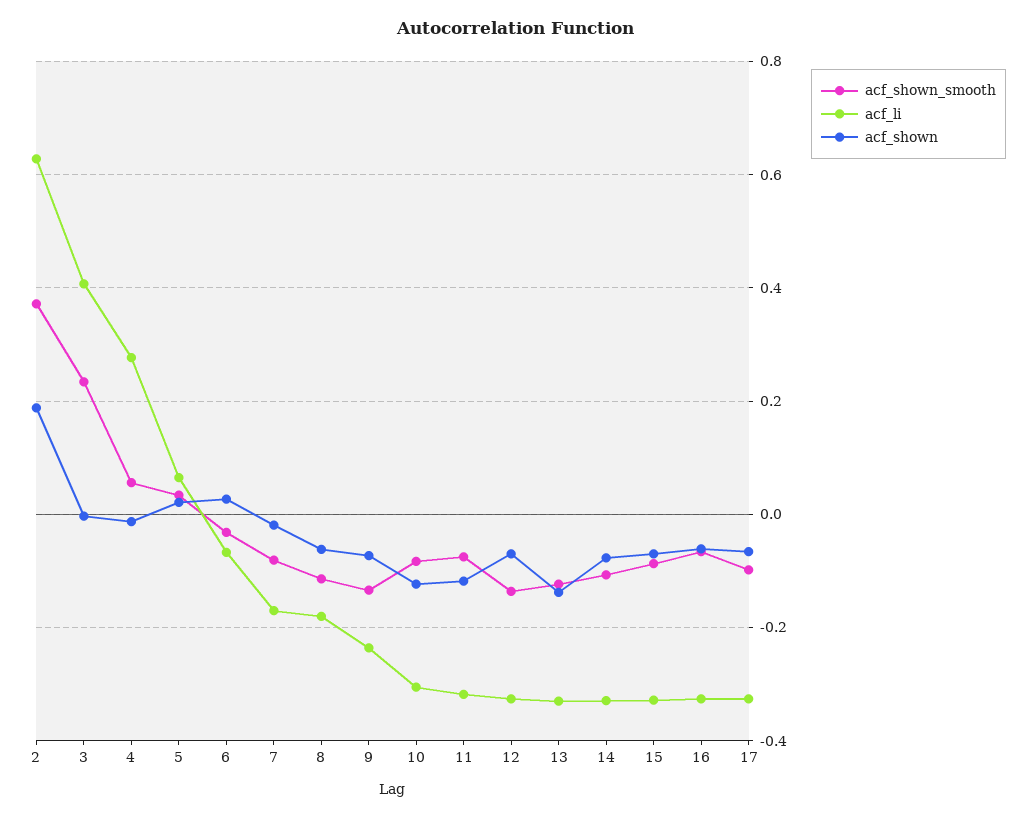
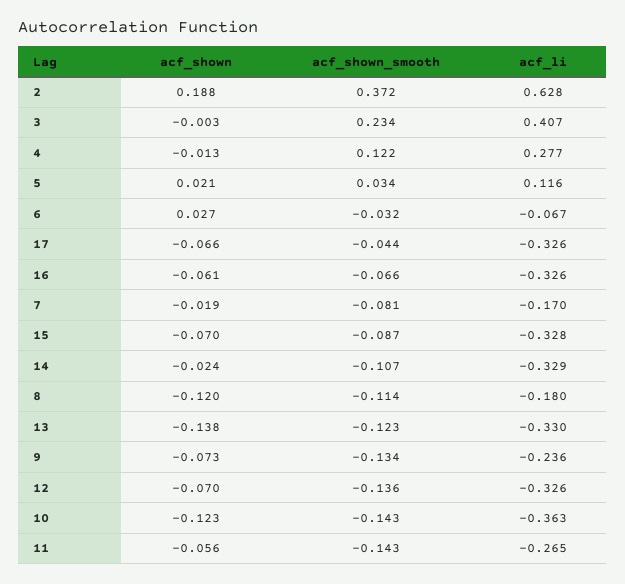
acf_shown_smooth, 4: 0.06 -> 0.122
acf_li, 5: 0.06 -> 0.116
acf_shown, 8: -0.06 -> -0.12
acf_shown_smooth, 10: -0.08 -> -0.143
acf_li, 10: -0.3 -> -0.363
acf_shown_smooth, 11: -0.08 -> -0.143
acf_li, 11: -0.32 -> -0.265
acf_shown, 11: -0.12 -> -0.056
acf_shown, 14: -0.08 -> -0.024
acf_shown_smooth, 17: -0.1 -> -0.044

